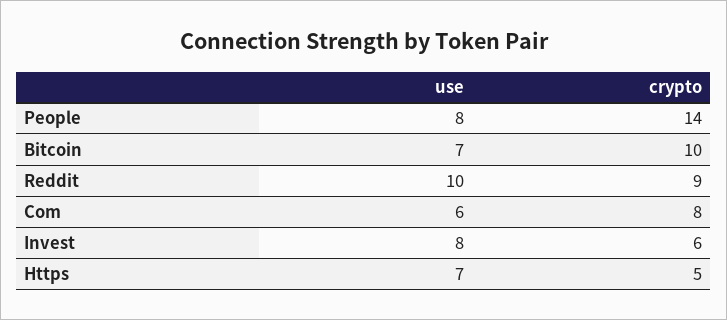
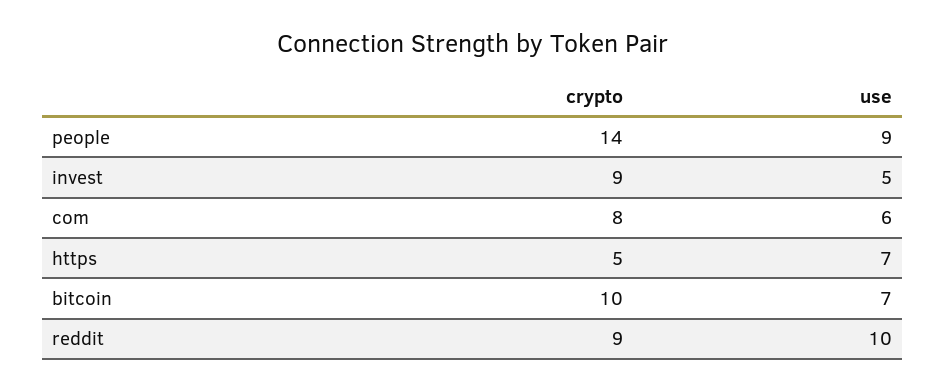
use, People: 8 -> 9
use, Invest: 8 -> 5
crypto, Invest: 6 -> 9

